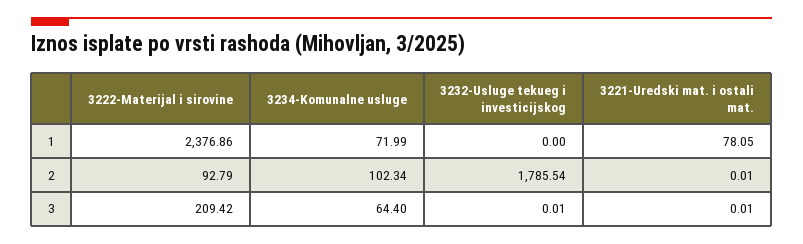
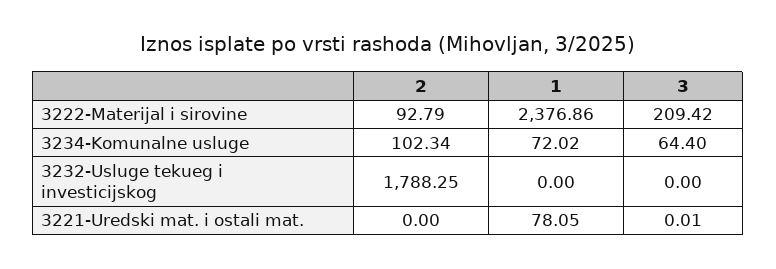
3234-Komunalne usluge, 1: 71.99 -> 72.02
3232-Usluge tekueg i investicijskog, 2: 1785.54 -> 1788.25
3221-Uredski mat. i ostali mat., 2: 0.01 -> 0
3232-Usluge tekueg i investicijskog, 3: 0.01 -> 0

